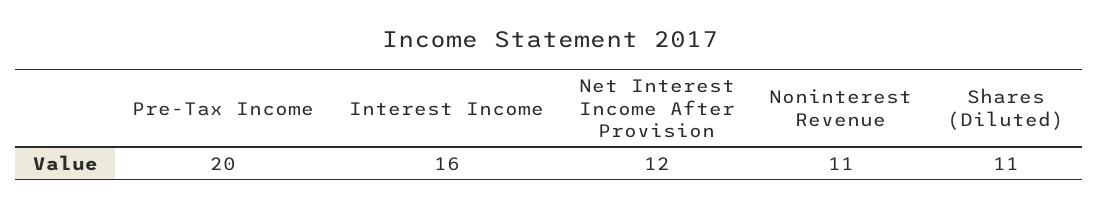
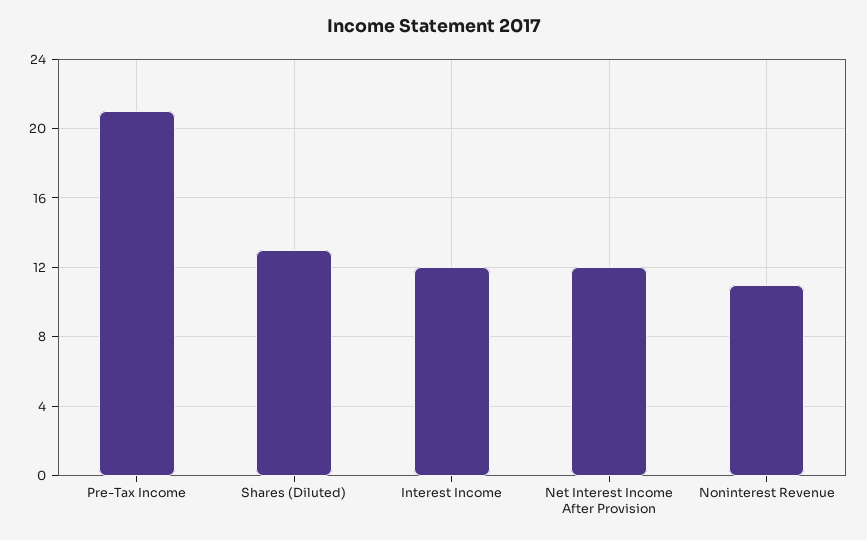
Pre-Tax Income: 20 -> 21
Interest Income: 16 -> 12
Shares (Diluted): 11 -> 13

